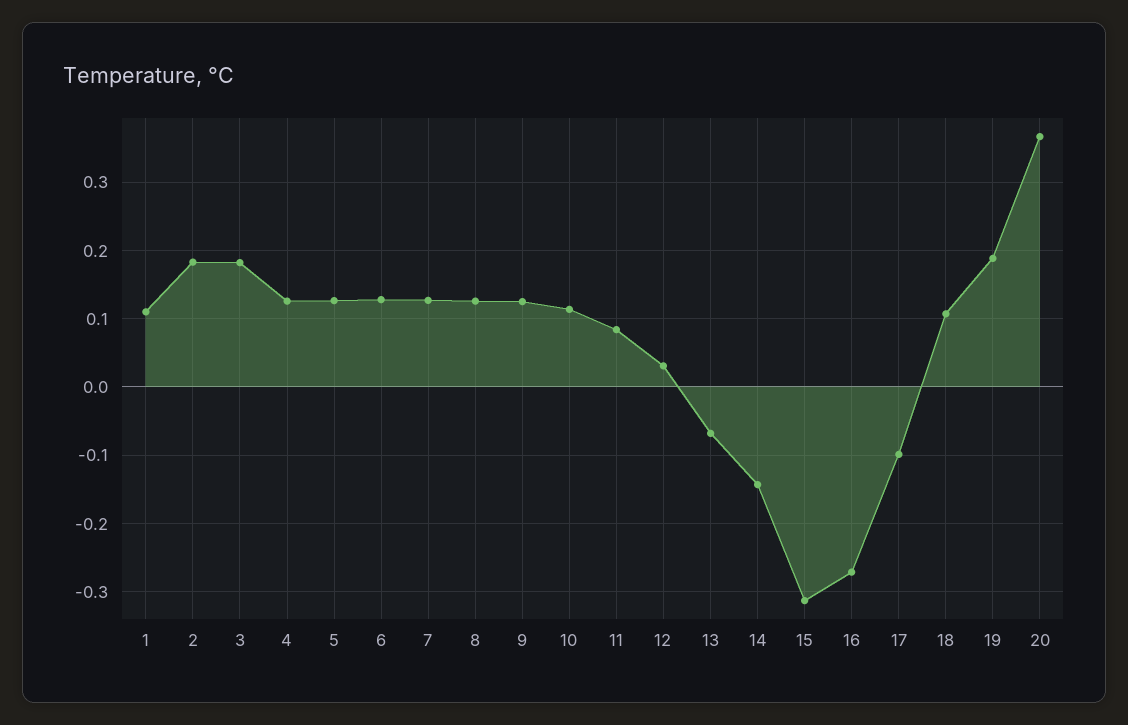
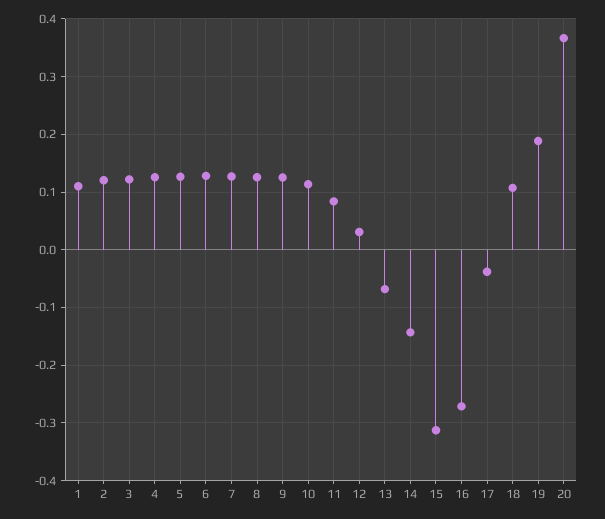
2: 0.18 -> 0.12
3: 0.18 -> 0.12
17: -0.1 -> -0.04

